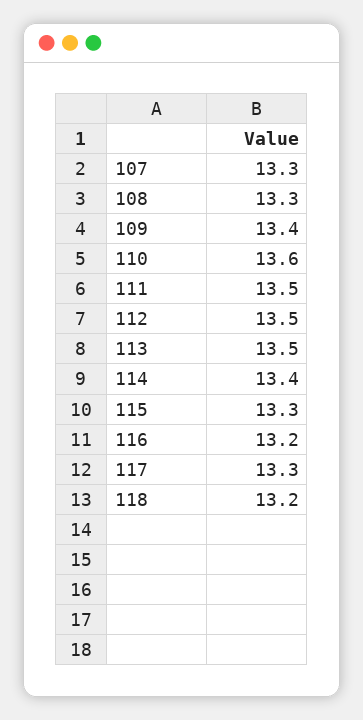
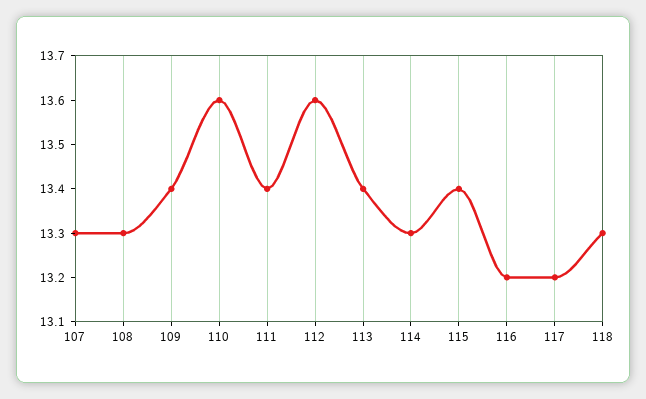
111: 13.5 -> 13.4
112: 13.5 -> 13.6
113: 13.5 -> 13.4
114: 13.4 -> 13.3
115: 13.3 -> 13.4
117: 13.3 -> 13.2
118: 13.2 -> 13.3

